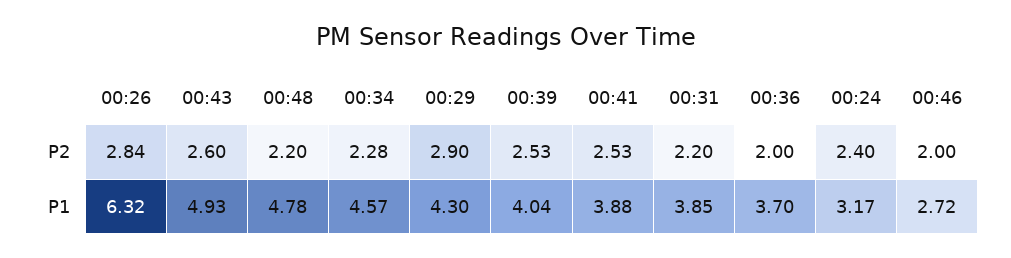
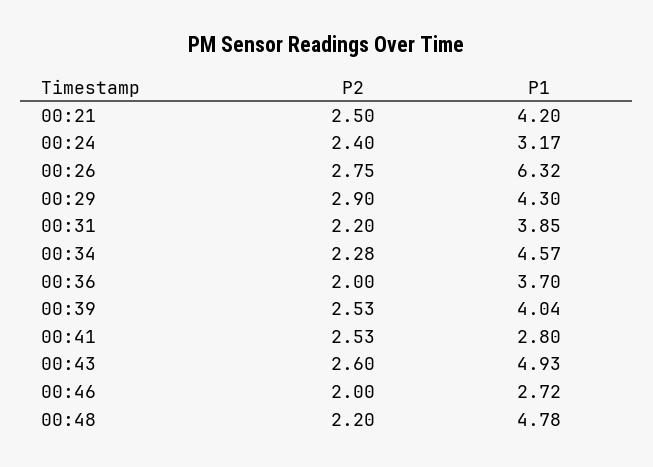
00:26, P2: 2.84 -> 2.75
00:41, P1: 3.88 -> 2.8
00:21, P2: none -> 2.5
00:21, P1: none -> 4.2

